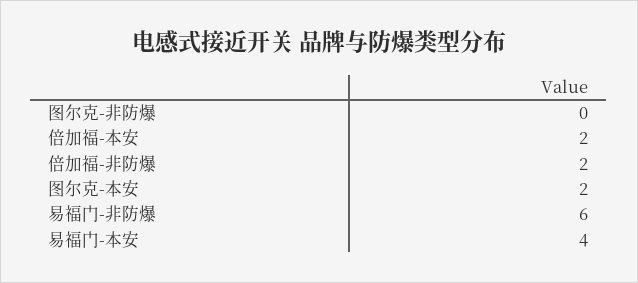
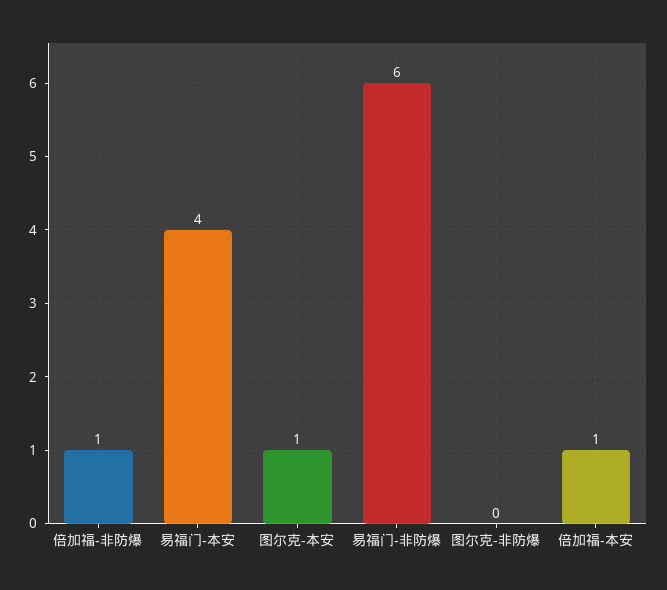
倍加福-本安: 2 -> 1
倍加福-非防爆: 2 -> 1
图尔克-本安: 2 -> 1

